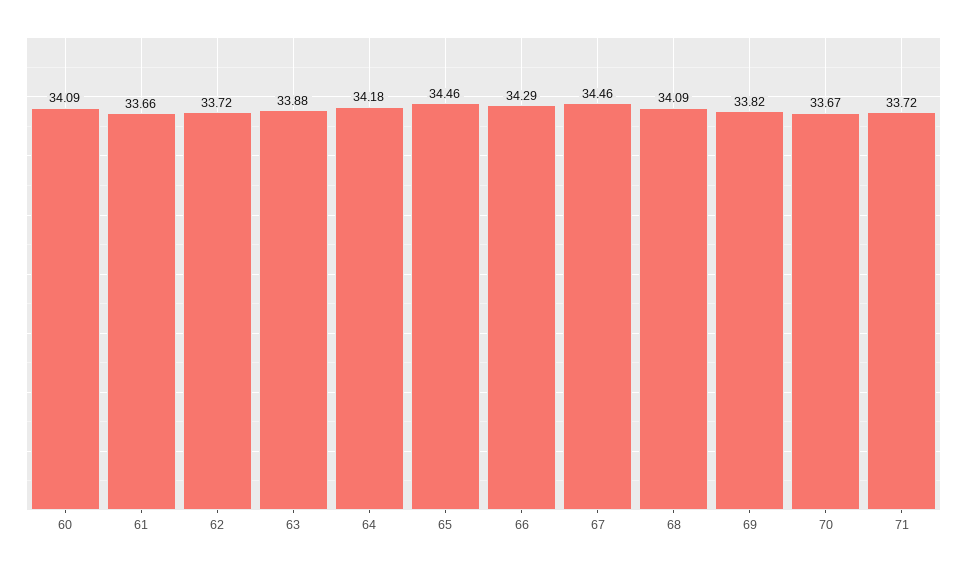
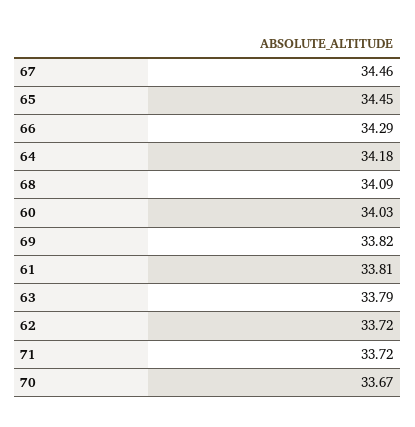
60: 34.09 -> 34.03
61: 33.66 -> 33.81
63: 33.88 -> 33.79
65: 34.46 -> 34.45

